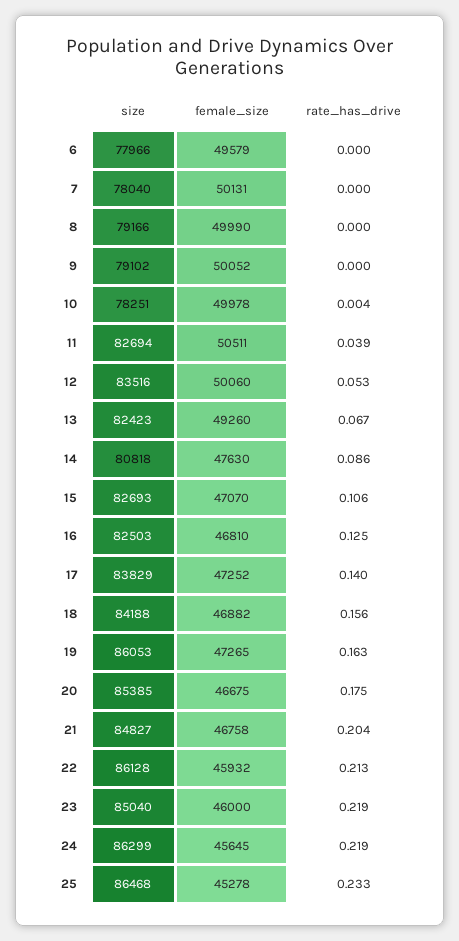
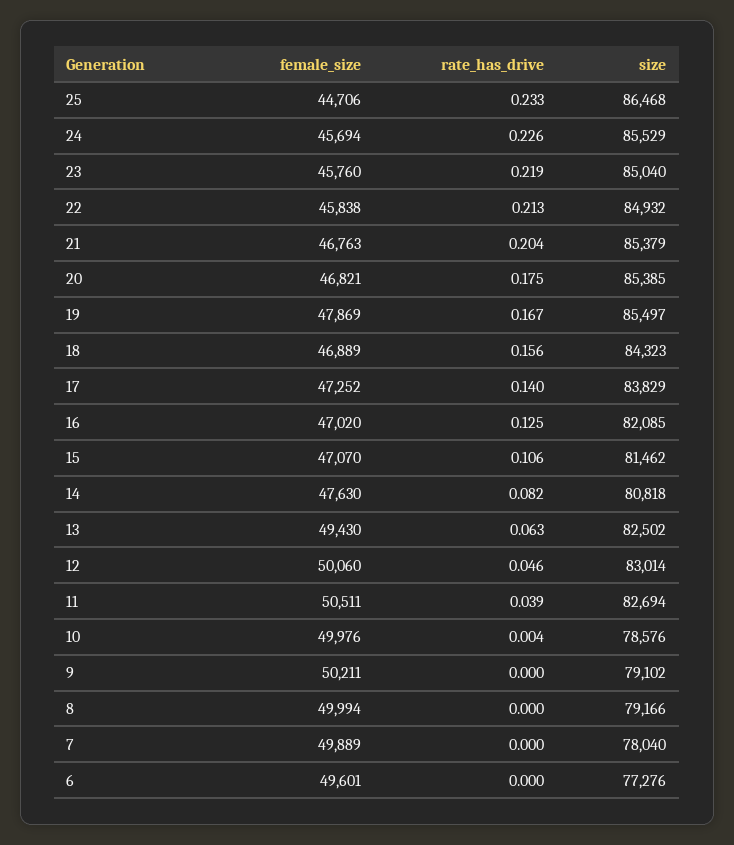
size, 6: 77966 -> 77276
female_size, 6: 49579 -> 49601
female_size, 7: 50131 -> 49889
female_size, 8: 49990 -> 49994
female_size, 9: 50052 -> 50211
size, 10: 78251 -> 78576
female_size, 10: 49978 -> 49976
size, 12: 83516 -> 83014
rate_has_drive, 12: 0.053 -> 0.046
size, 13: 82423 -> 82502
female_size, 13: 49260 -> 49430
rate_has_drive, 13: 0.067 -> 0.063
rate_has_drive, 14: 0.086 -> 0.082
size, 15: 82693 -> 81462
size, 16: 82503 -> 82085
female_size, 16: 46810 -> 47020
size, 18: 84188 -> 84323
female_size, 18: 46882 -> 46889
size, 19: 86053 -> 85497
female_size, 19: 47265 -> 47869
rate_has_drive, 19: 0.163 -> 0.167
female_size, 20: 46675 -> 46821
size, 21: 84827 -> 85379
female_size, 21: 46758 -> 46763
size, 22: 86128 -> 84932
female_size, 22: 45932 -> 45838
female_size, 23: 46000 -> 45760
size, 24: 86299 -> 85529
female_size, 24: 45645 -> 45694
rate_has_drive, 24: 0.219 -> 0.226
female_size, 25: 45278 -> 44706

